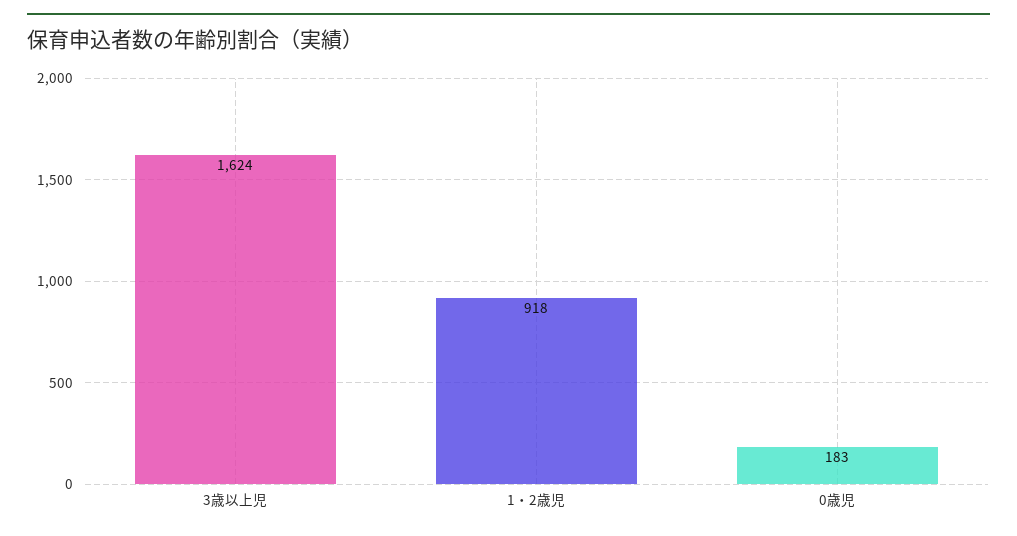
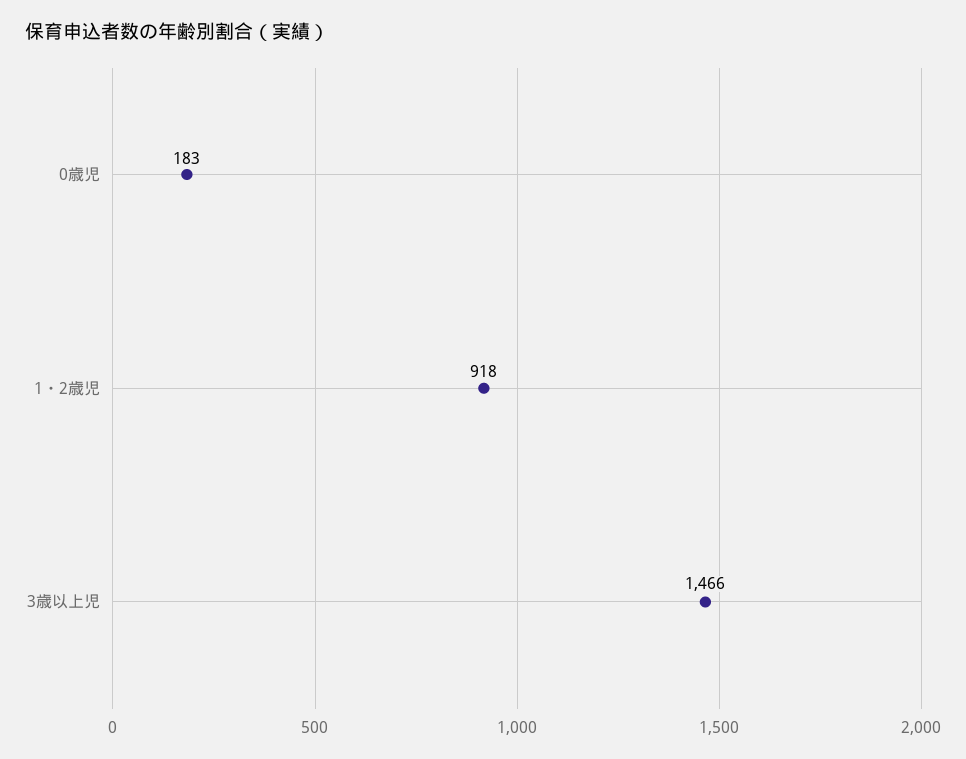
3歳以上児: 1624 -> 1466

